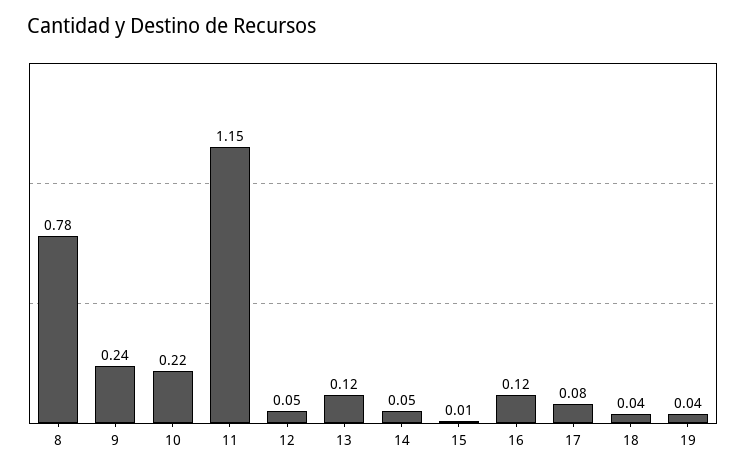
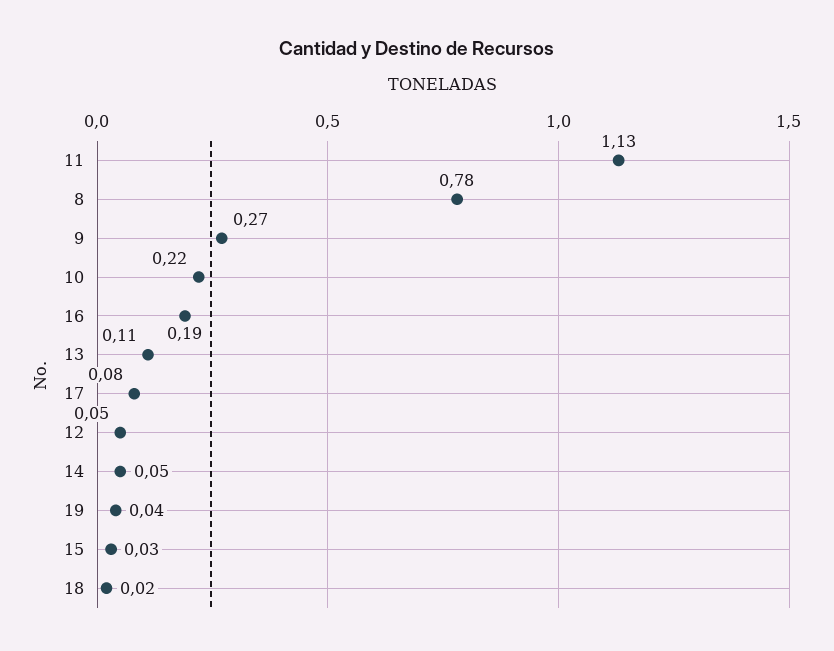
9: 0.24 -> 0.27
11: 1.15 -> 1.13
13: 0.12 -> 0.11
15: 0.01 -> 0.03
16: 0.12 -> 0.19
18: 0.04 -> 0.02

